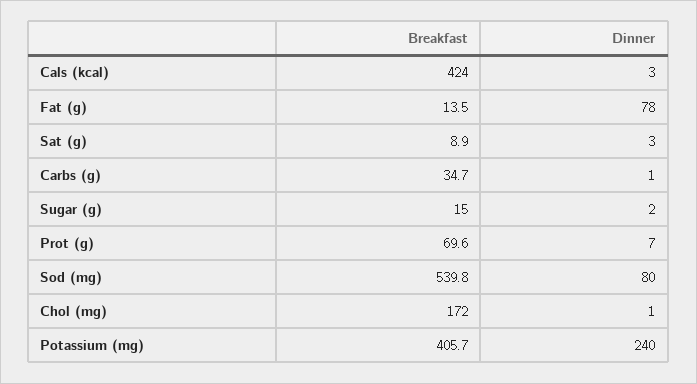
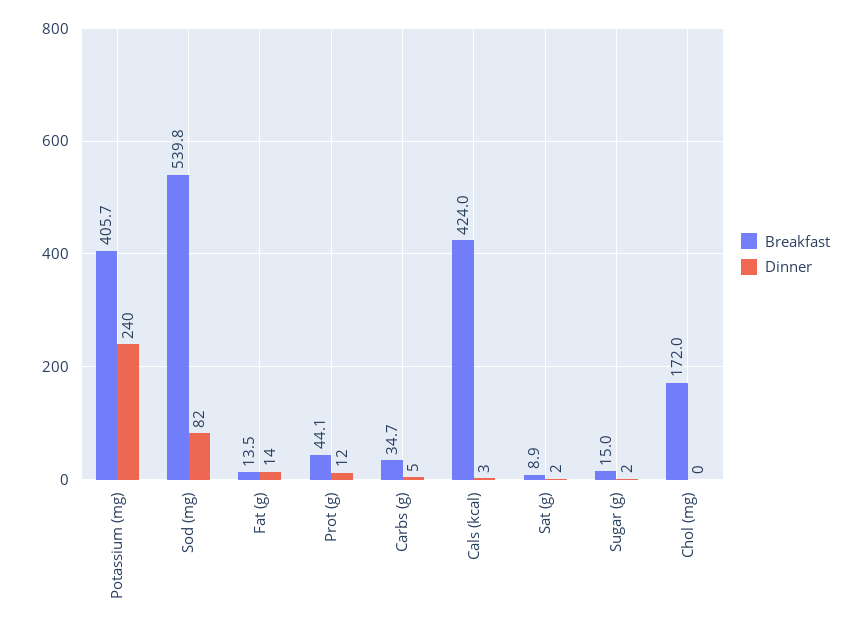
Dinner, Fat (g): 78 -> 14
Dinner, Sat (g): 3 -> 2
Dinner, Carbs (g): 1 -> 5
Breakfast, Prot (g): 69.6 -> 44.1
Dinner, Prot (g): 7 -> 12
Dinner, Sod (mg): 80 -> 82
Dinner, Chol (mg): 1 -> 0

